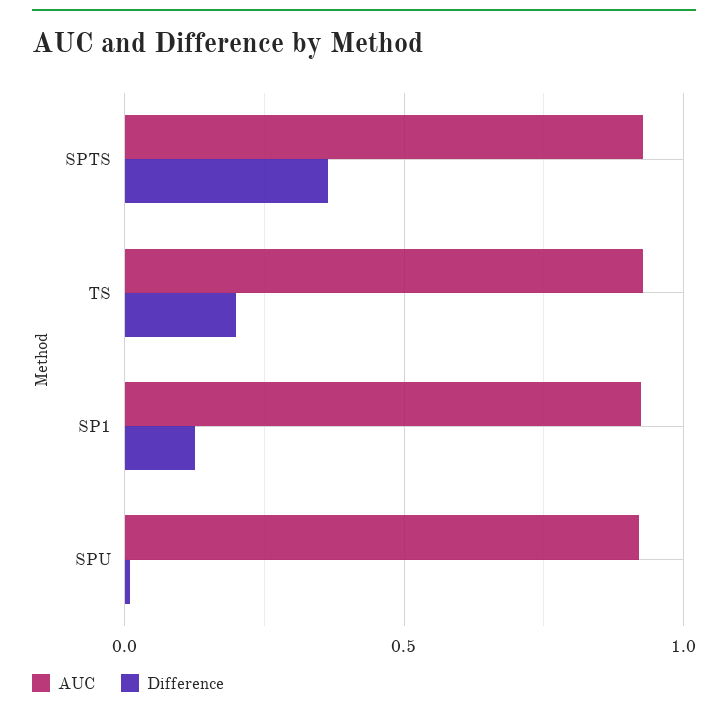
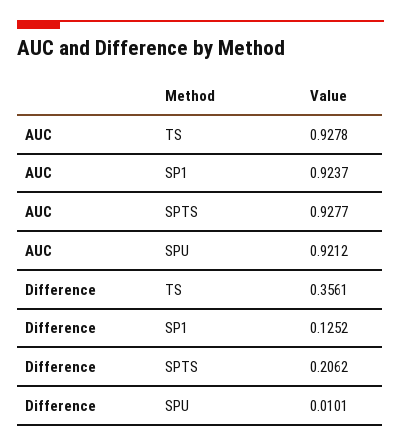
Difference, SPTS: 0.35 -> 0.2062
Difference, TS: 0.2 -> 0.3561

